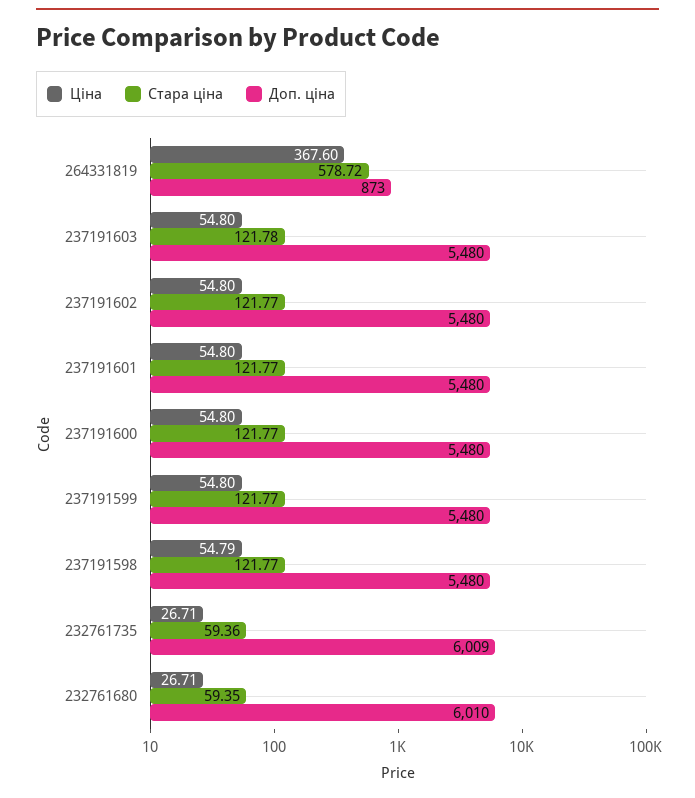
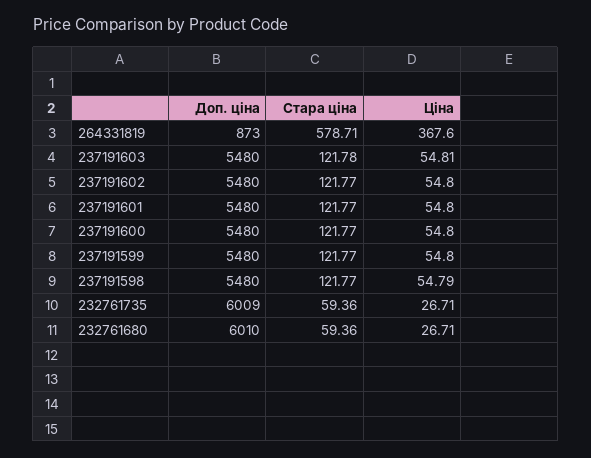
Стара ціна, 264331819: 578.72 -> 578.71
Ціна, 237191603: 54.8 -> 54.81
Стара ціна, 232761680: 59.35 -> 59.36

